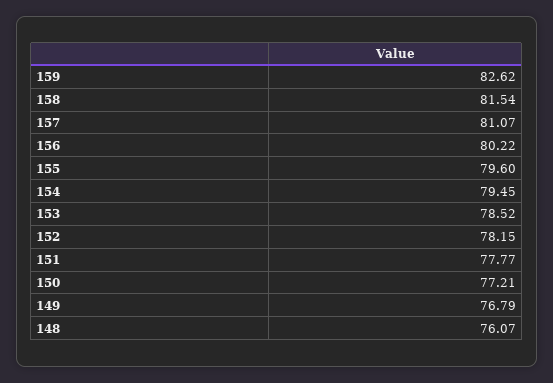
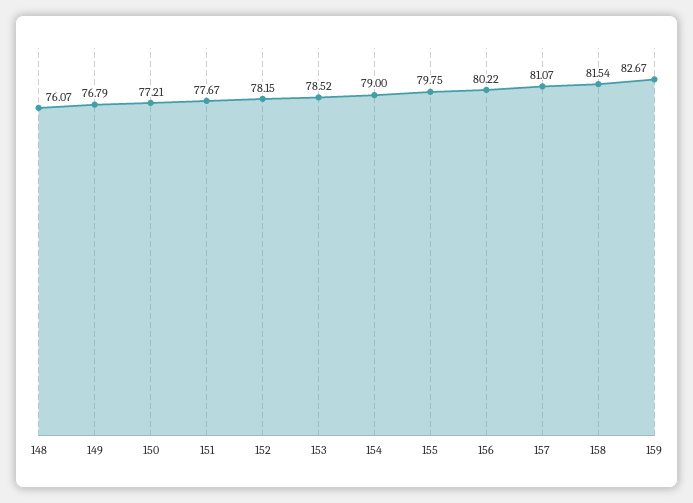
159: 82.62 -> 82.67
155: 79.6 -> 79.75
154: 79.45 -> 79
151: 77.77 -> 77.67

